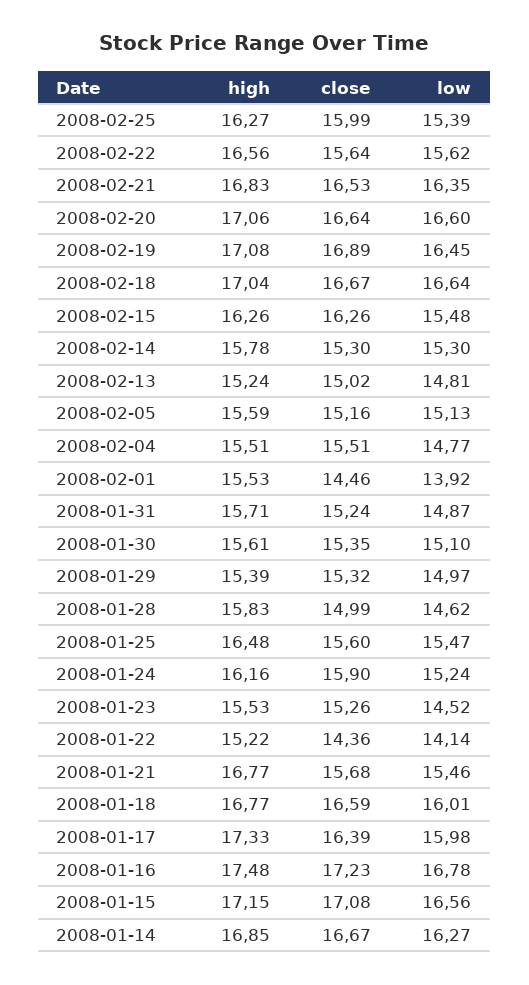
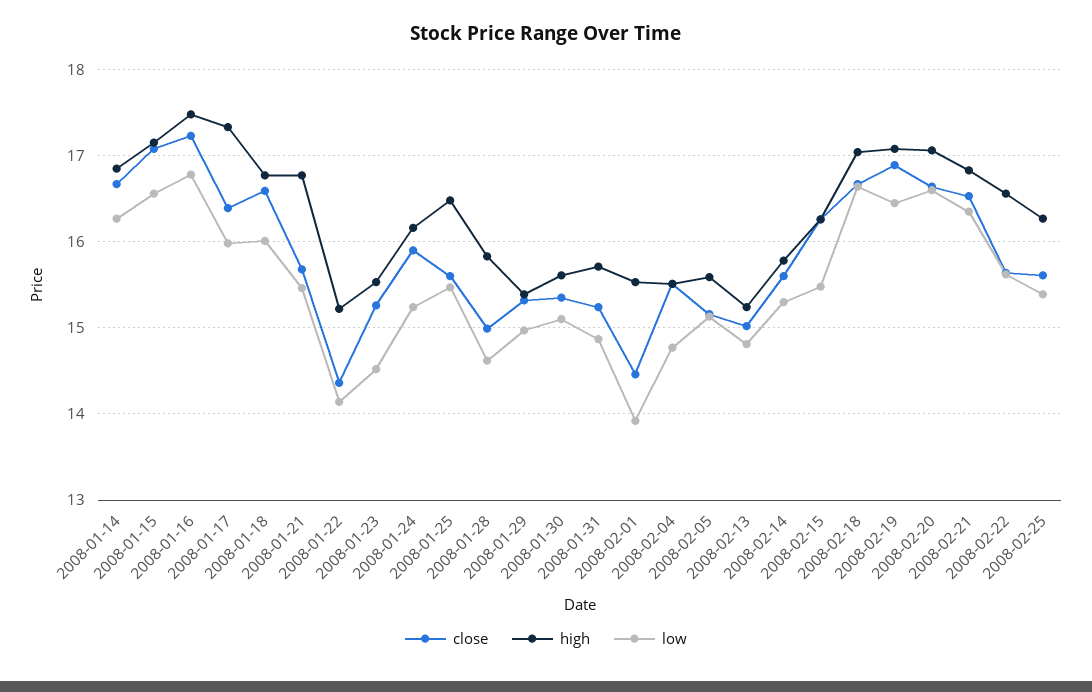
close, 2008-02-25: 15.99 -> 15.6
close, 2008-02-14: 15.3 -> 15.6

